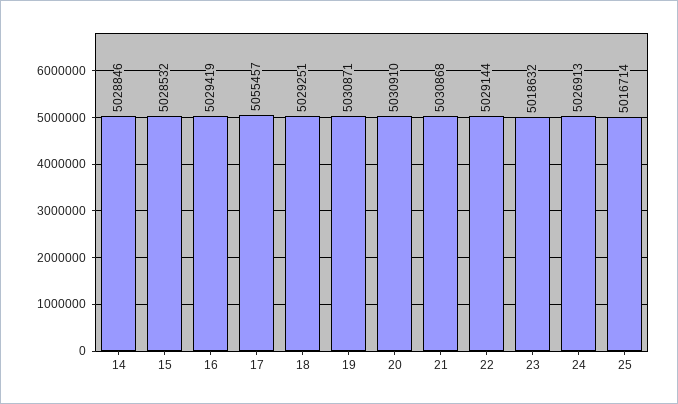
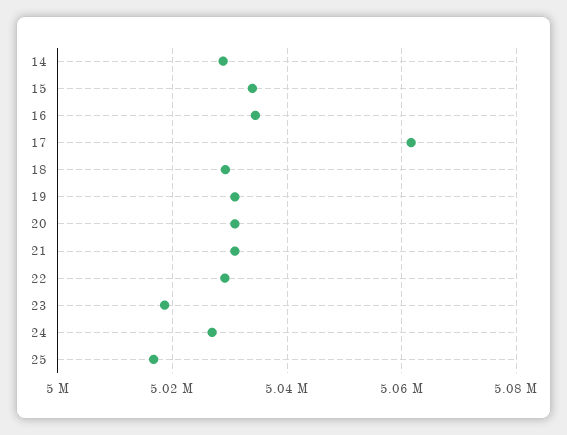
15: 5028532 -> 5034000
16: 5029419 -> 5034000
17: 5055457 -> 5062000

